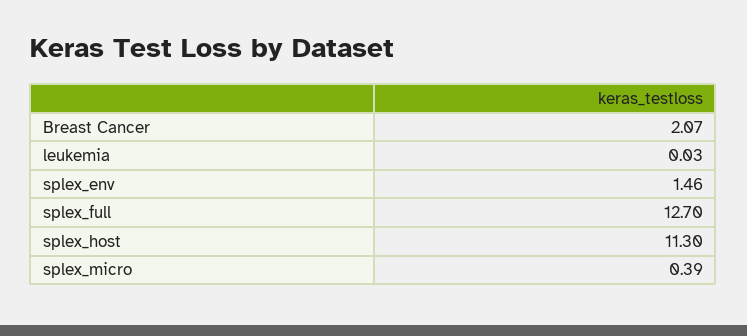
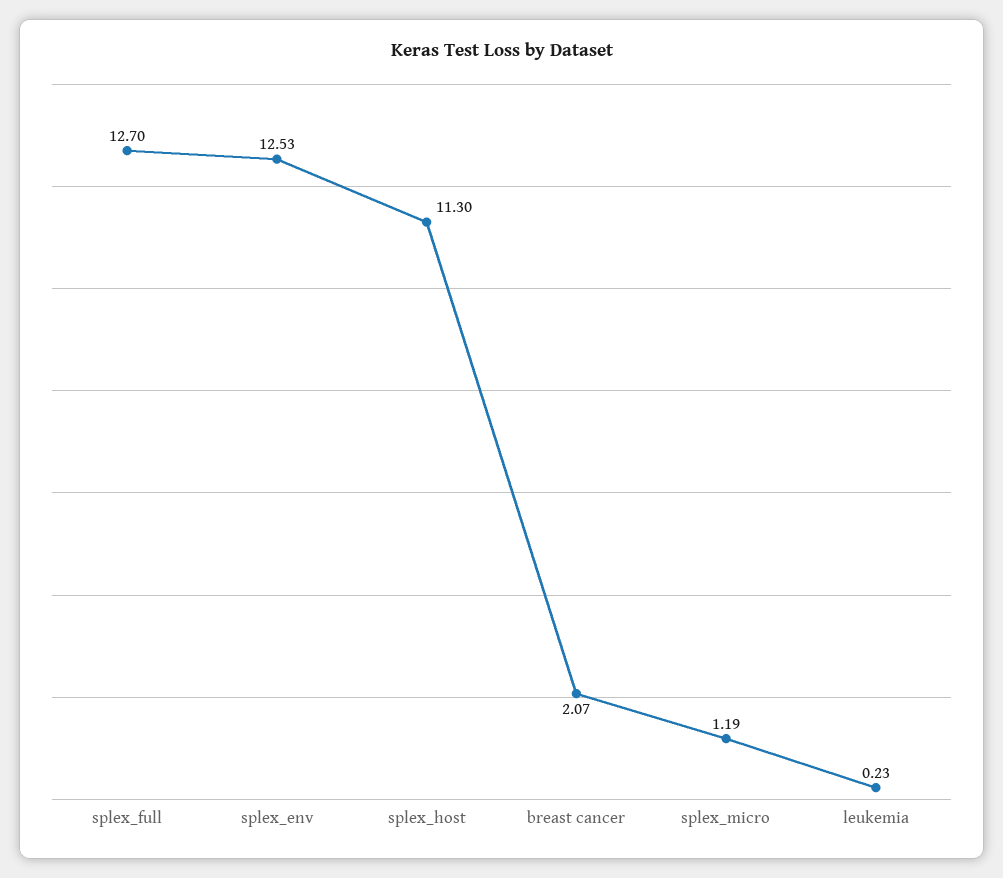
leukemia: 0.03 -> 0.23
splex_env: 1.46 -> 12.53
splex_micro: 0.39 -> 1.19

